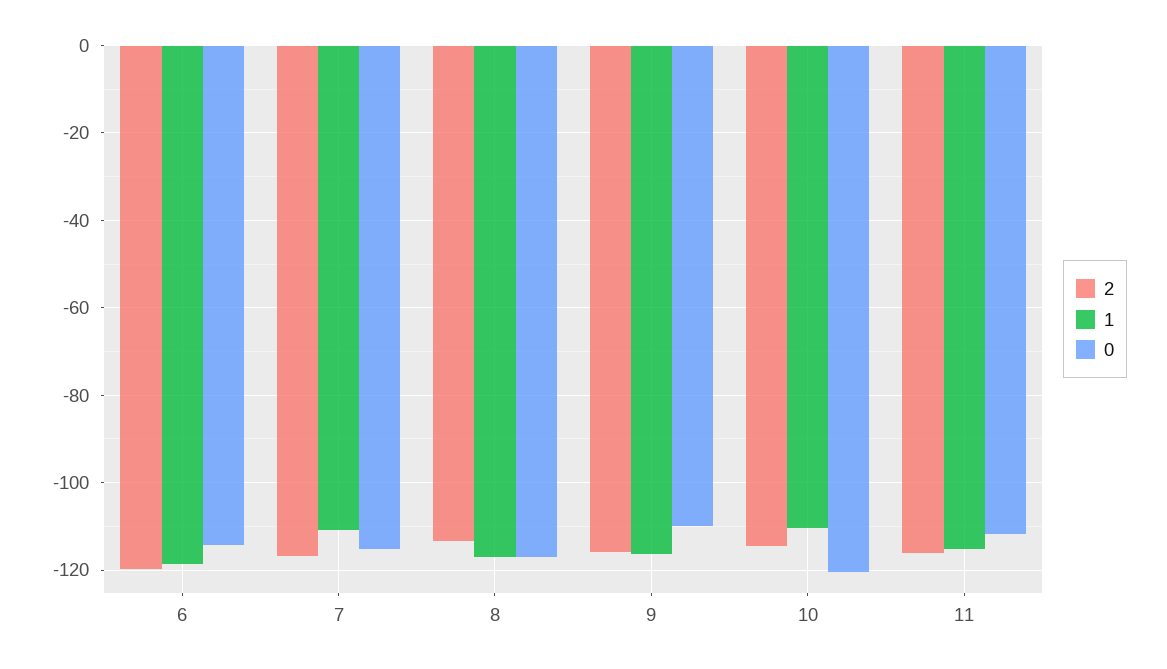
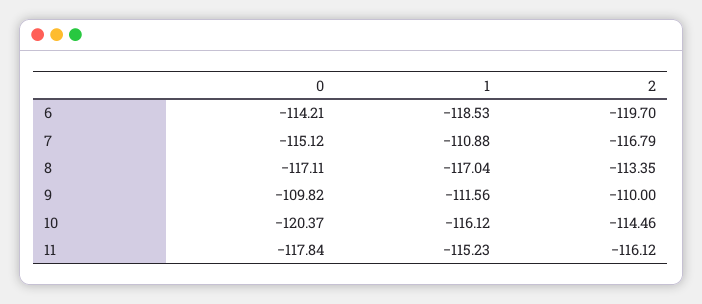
2, 9: -116 -> -110
1, 9: -116 -> -111.56
1, 10: -110 -> -116.12
0, 11: -112 -> -117.84

